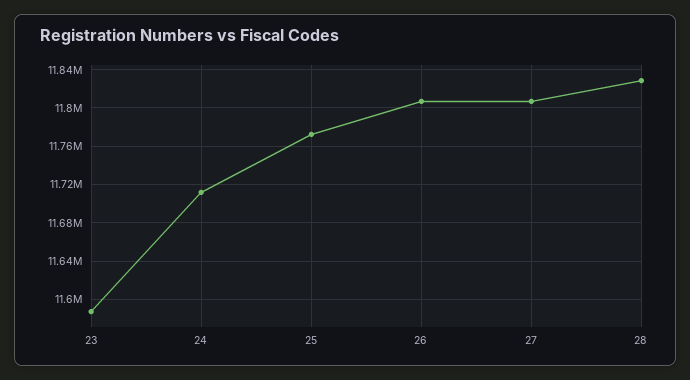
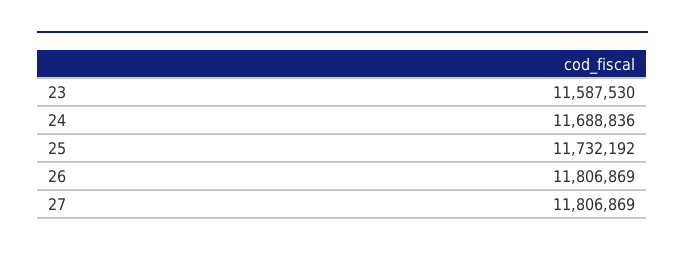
24: 11710000 -> 11688836
25: 11770000 -> 11732192
28: 11830000 -> none

